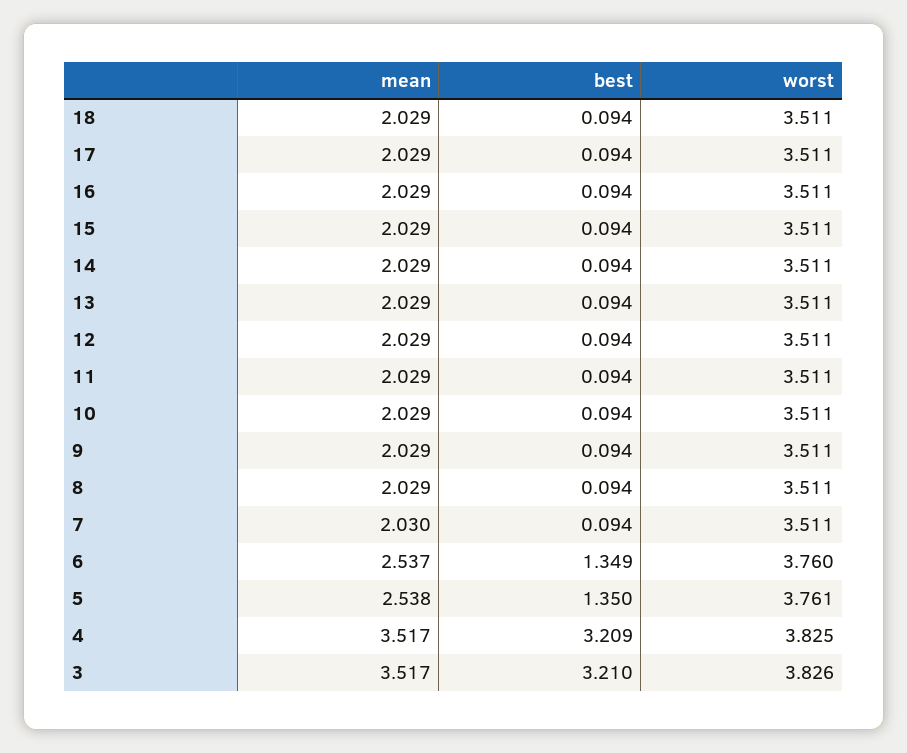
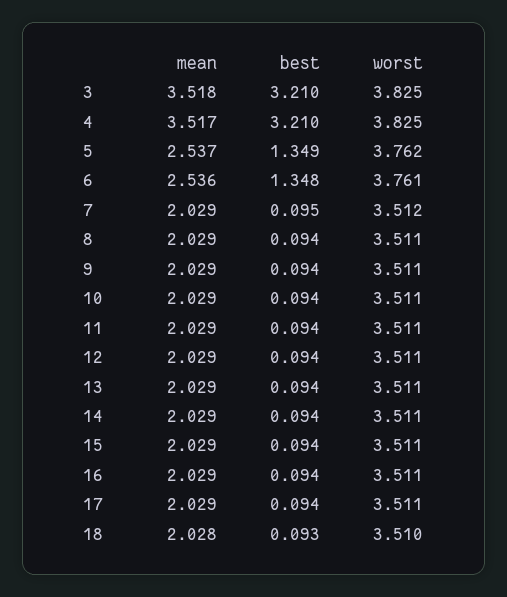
mean, 18: 2.029 -> 2.028
best, 18: 0.094 -> 0.093
worst, 18: 3.511 -> 3.51
mean, 7: 2.03 -> 2.029
best, 7: 0.094 -> 0.095
worst, 7: 3.511 -> 3.512
mean, 6: 2.537 -> 2.536
best, 6: 1.349 -> 1.348
worst, 6: 3.76 -> 3.761
mean, 5: 2.538 -> 2.537
best, 5: 1.35 -> 1.349
worst, 5: 3.761 -> 3.762
best, 4: 3.209 -> 3.21
mean, 3: 3.517 -> 3.518
worst, 3: 3.826 -> 3.825

